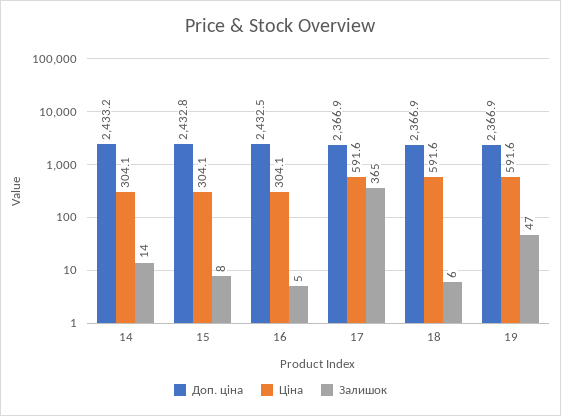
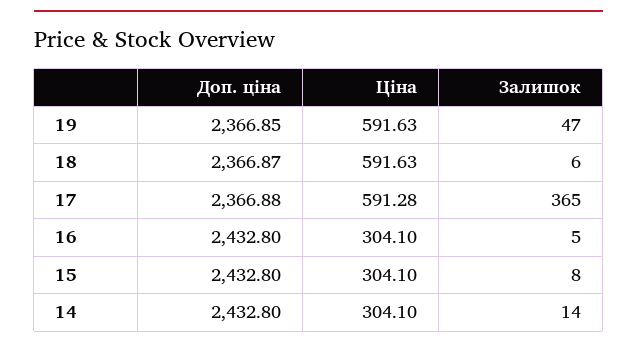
Доп. ціна, 14: 2433.2 -> 2432.8
Доп. ціна, 16: 2432.5 -> 2432.8
Ціна, 17: 591.6 -> 591.28

